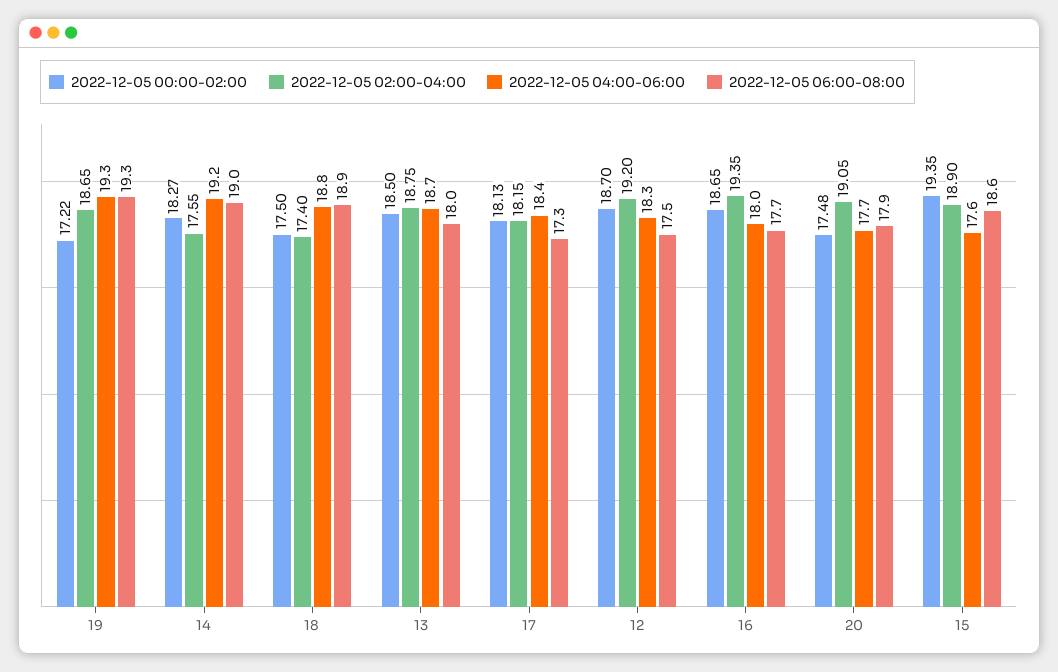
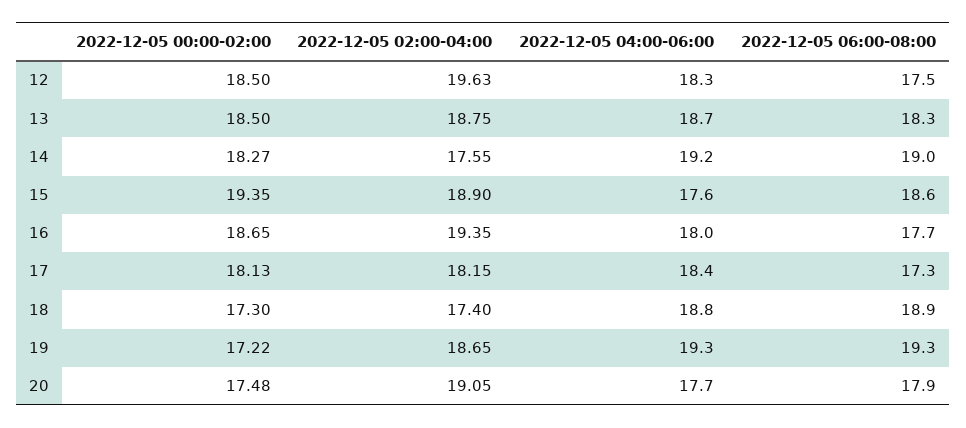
2022-12-05 00:00-02:00, 18: 17.5 -> 17.3
2022-12-05 06:00-08:00, 13: 18 -> 18.3
2022-12-05 00:00-02:00, 12: 18.7 -> 18.5
2022-12-05 02:00-04:00, 12: 19.2 -> 19.63

